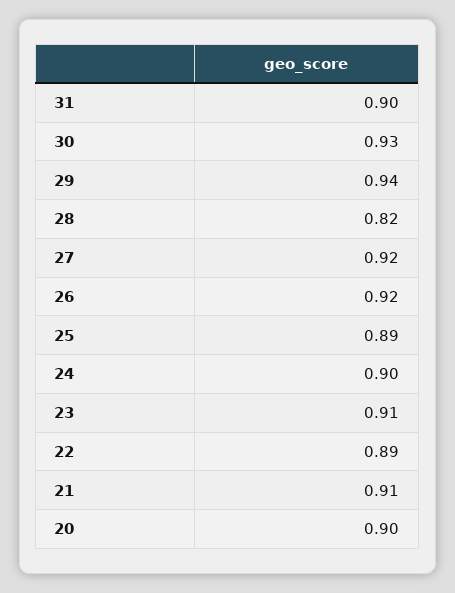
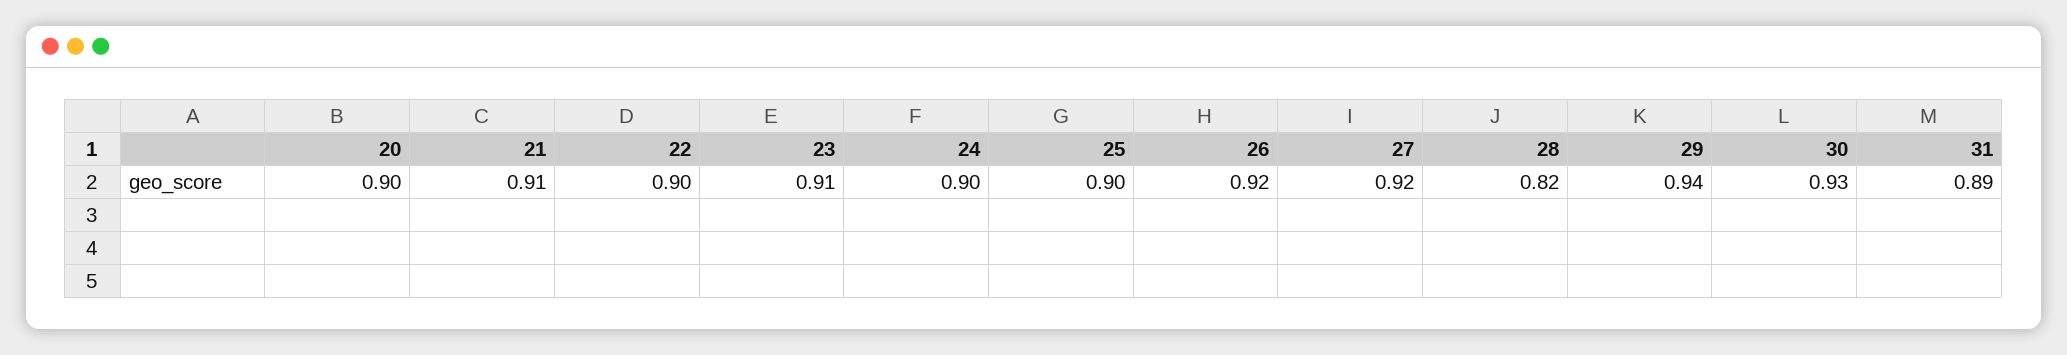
31: 0.9 -> 0.89
25: 0.89 -> 0.9
22: 0.89 -> 0.9

